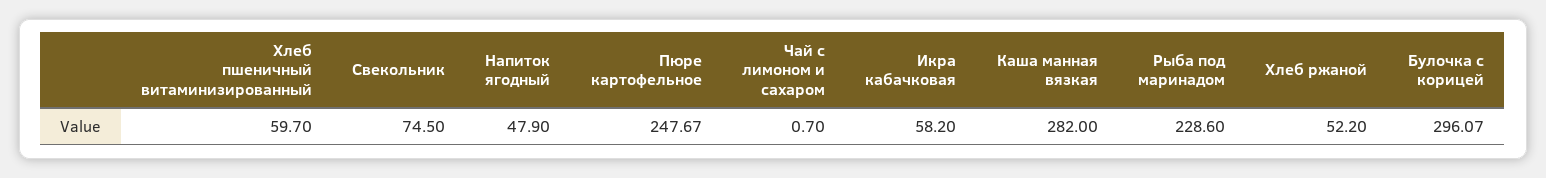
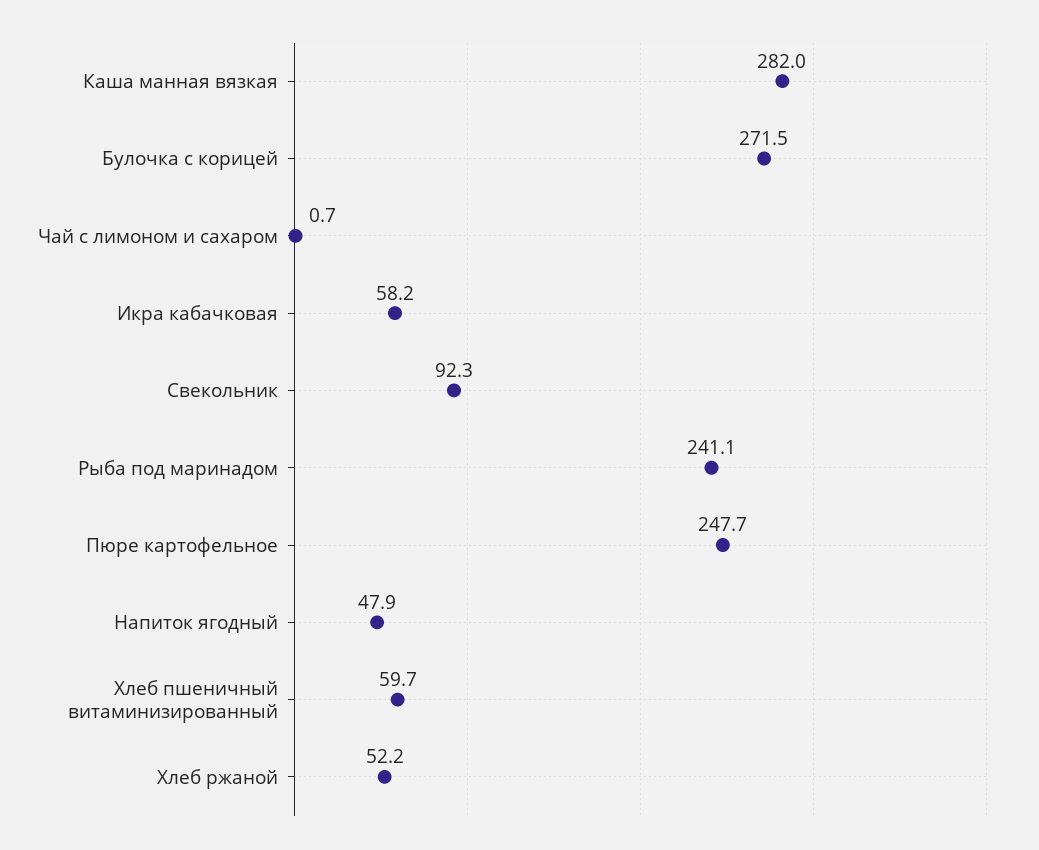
Свекольник: 74.5 -> 92.3
Рыба под маринадом: 228.6 -> 241.1
Булочка с корицей: 296.07 -> 271.5

